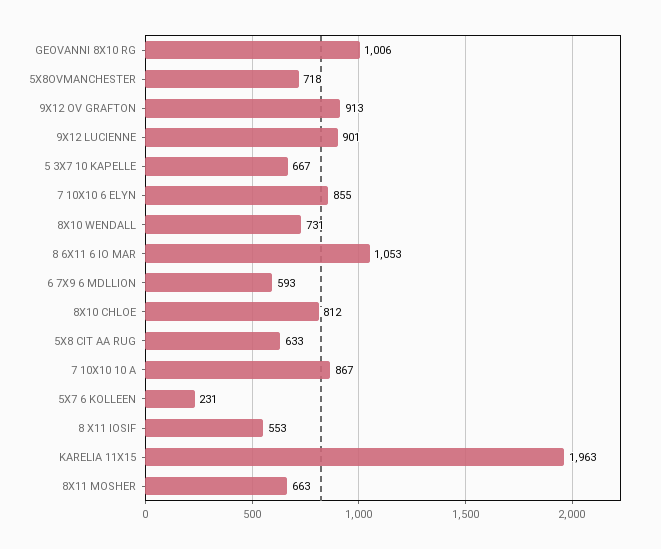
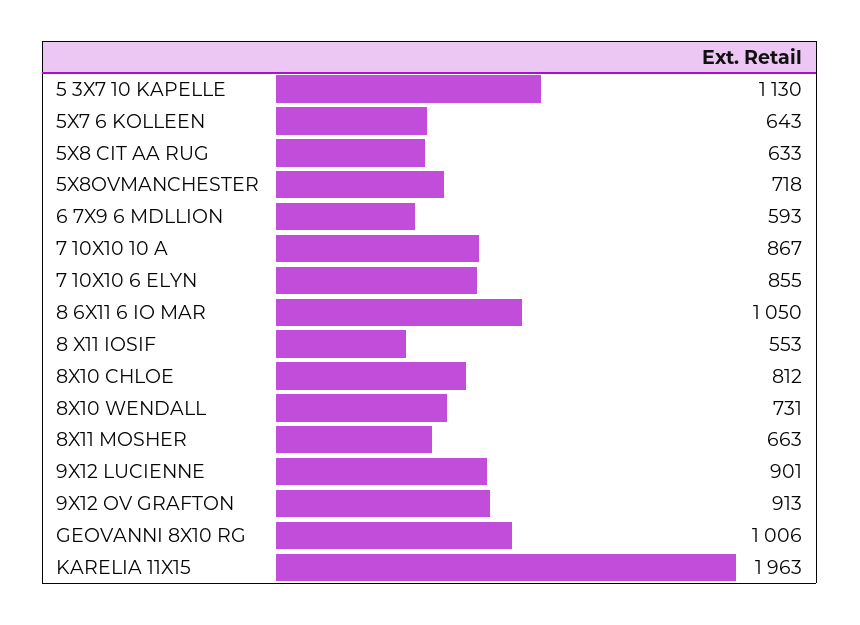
5 3X7 10 KAPELLE: 667 -> 1130
8 6X11 6 IO MAR: 1053 -> 1050
5X7 6 KOLLEEN: 231 -> 643

